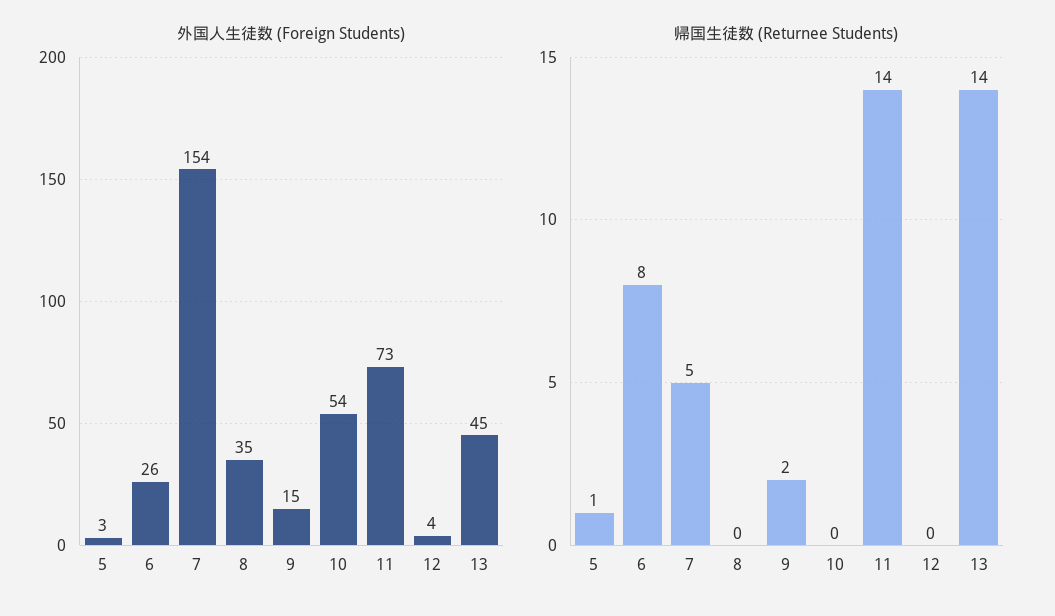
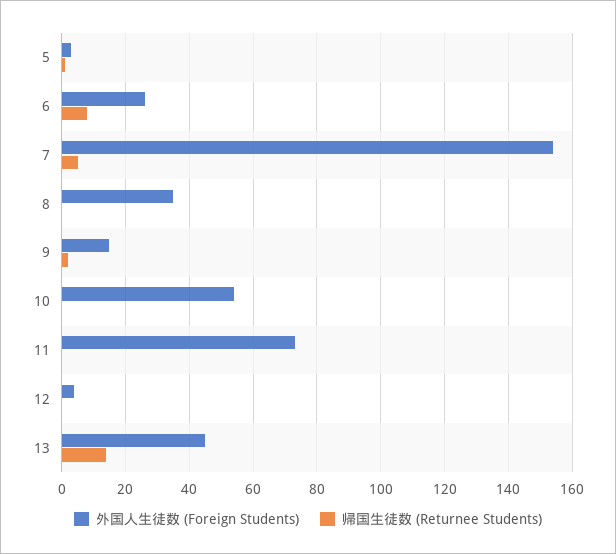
帰国生徒数 (Returnee Students), 11: 14 -> 0

